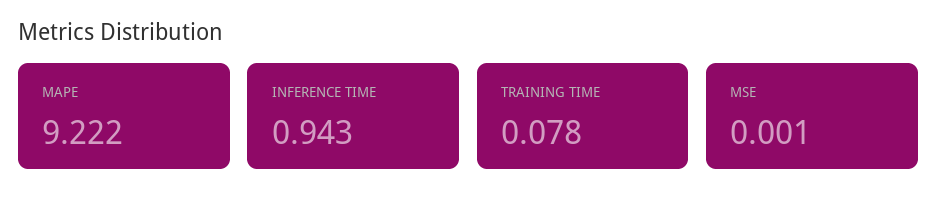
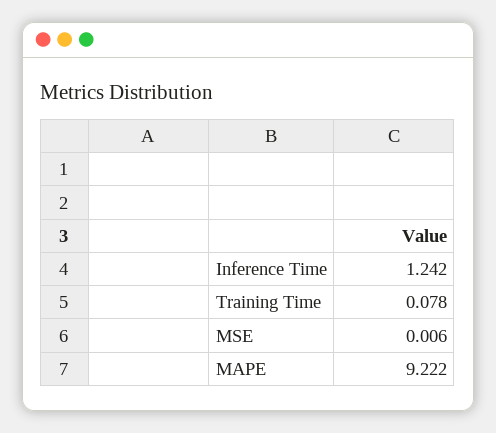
INFERENCE TIME: 0.943 -> 1.242
MSE: 0.001 -> 0.006

